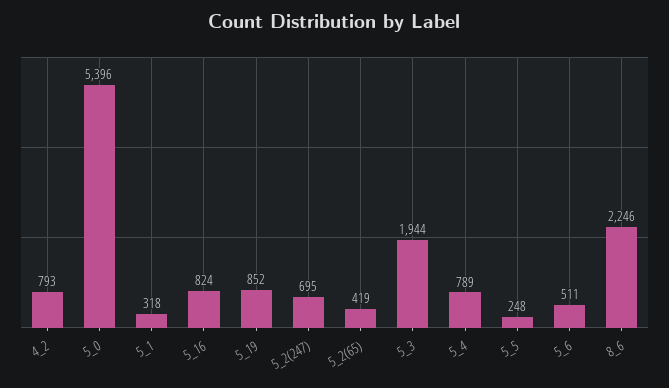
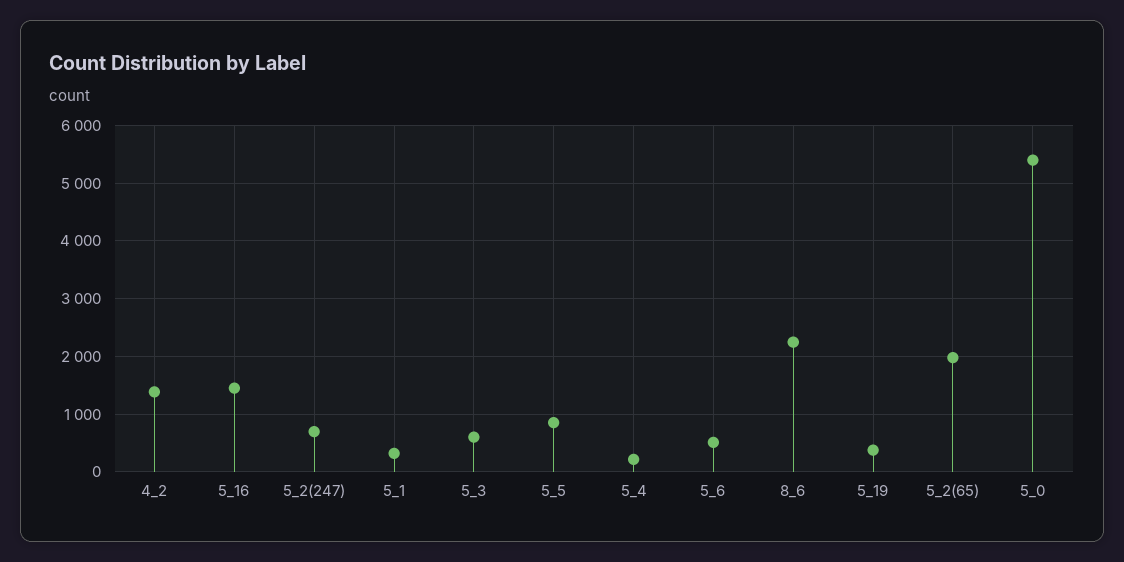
4_2: 793 -> 1400
5_16: 824 -> 1400
5_19: 852 -> 400
5_2(65): 419 -> 2000
5_3: 1944 -> 600
5_4: 789 -> 200
5_5: 248 -> 800

